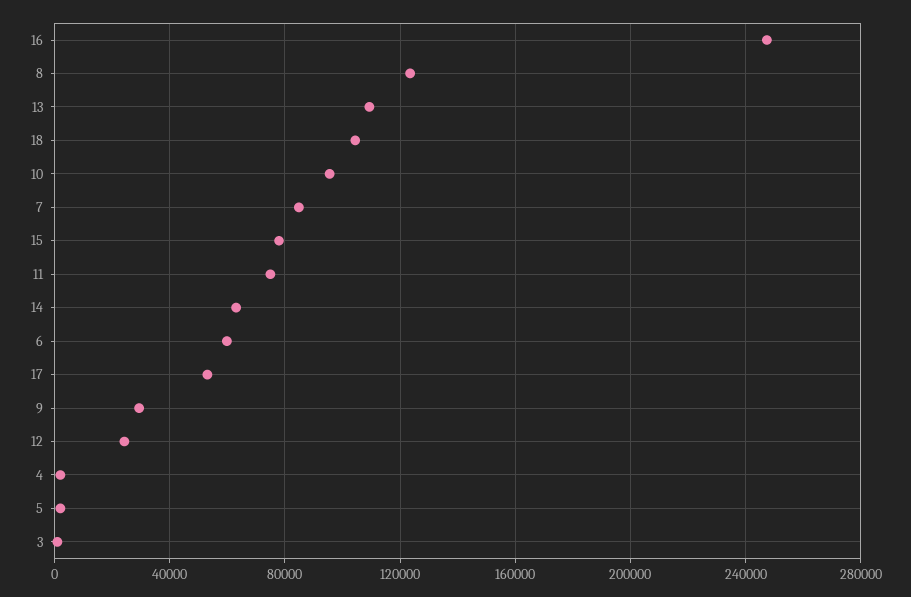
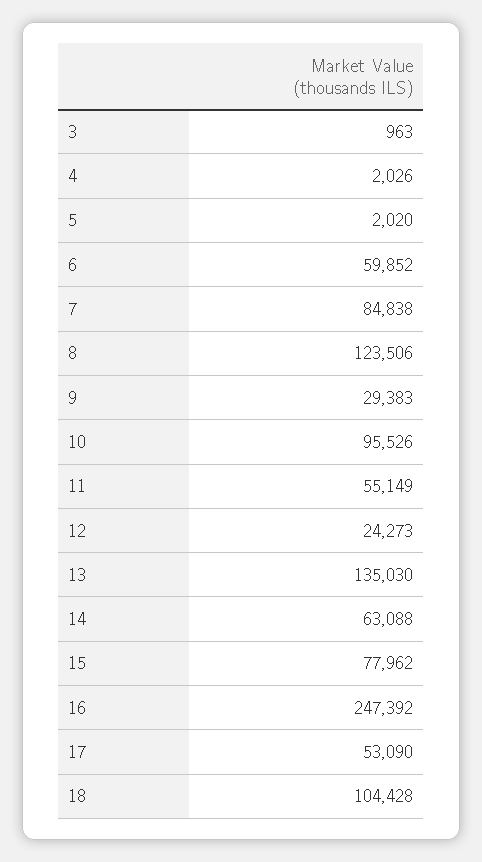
13: 110000 -> 135030
11: 75000 -> 55149

